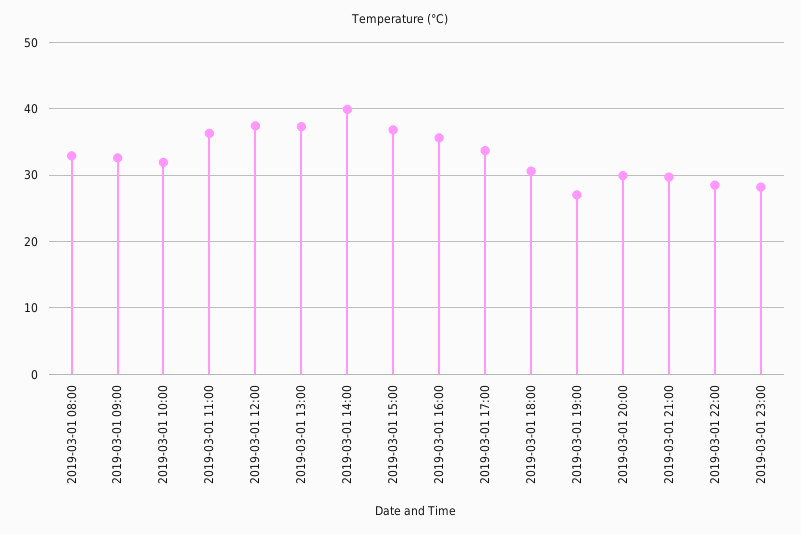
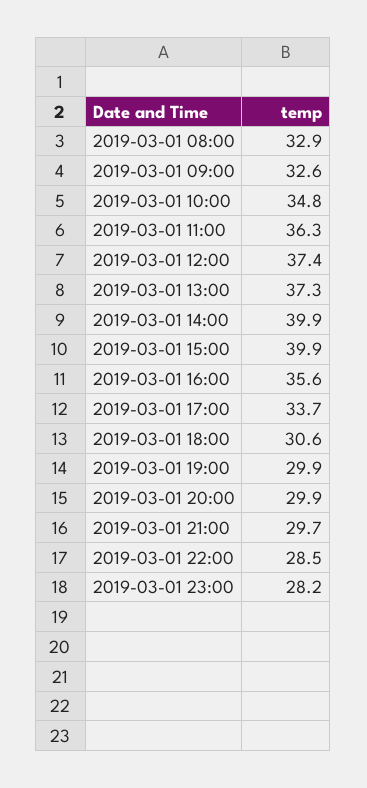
2019-03-01 10:00: 32 -> 34.8
2019-03-01 15:00: 37 -> 39.9
2019-03-01 19:00: 27 -> 29.9

